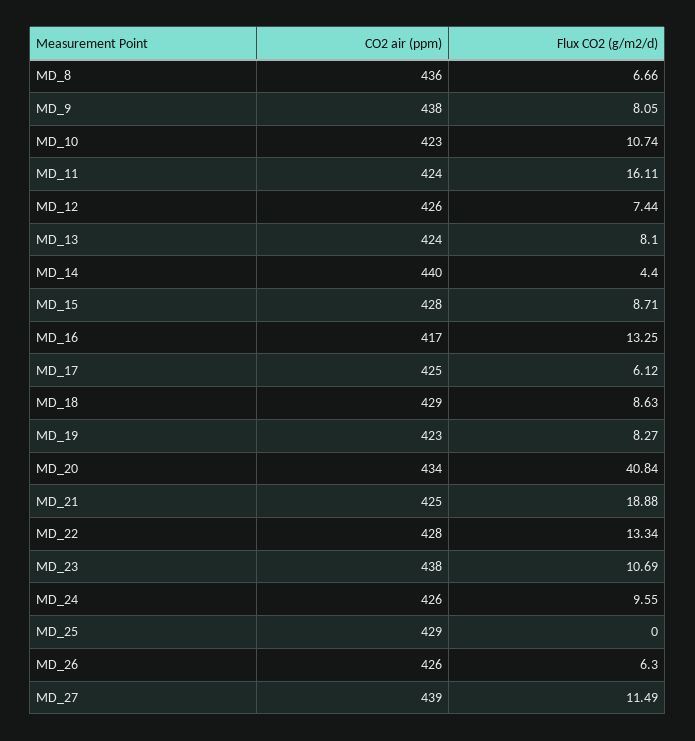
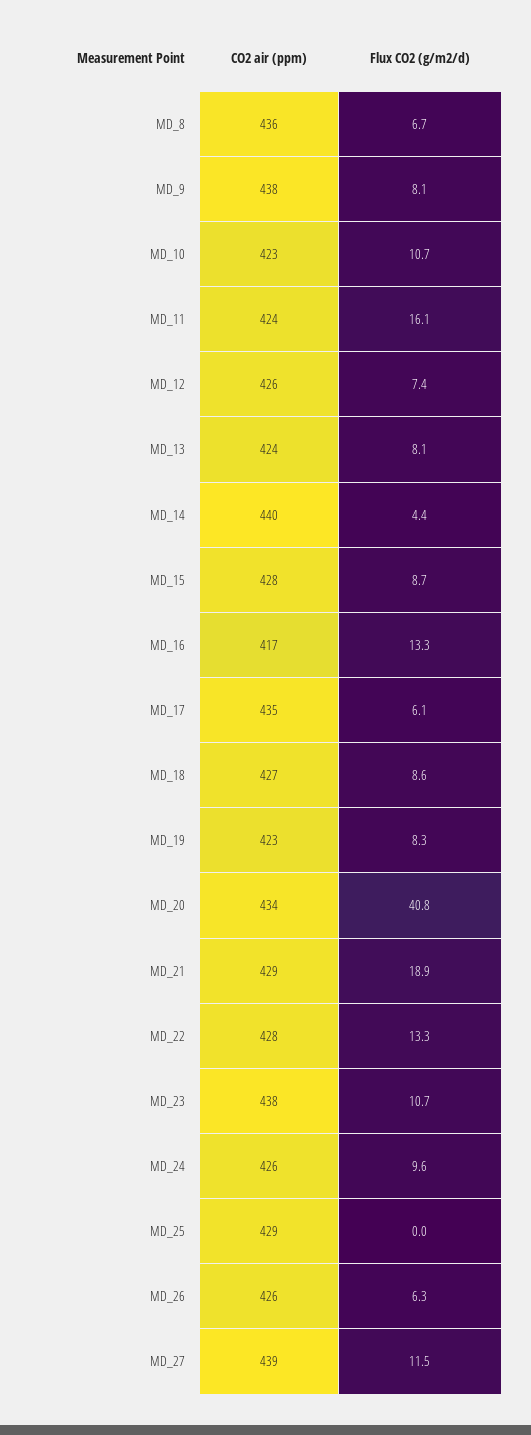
CO2 air (ppm), MD_17: 425 -> 435
CO2 air (ppm), MD_18: 429 -> 427
CO2 air (ppm), MD_21: 425 -> 429

